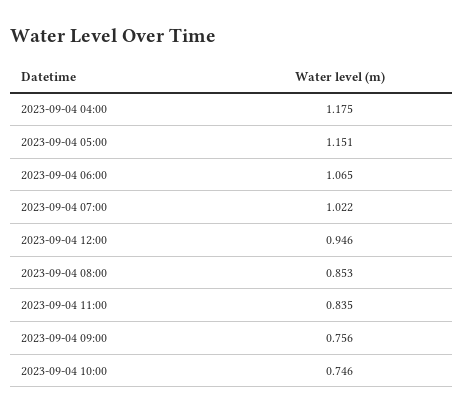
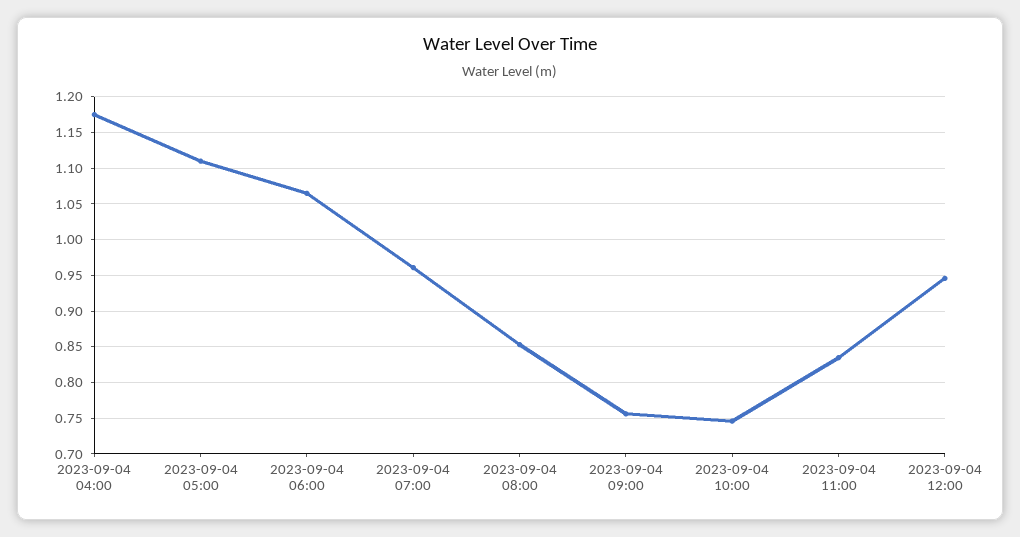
2023-09-04 05:00: 1.151 -> 1.11
2023-09-04 07:00: 1.022 -> 0.96

